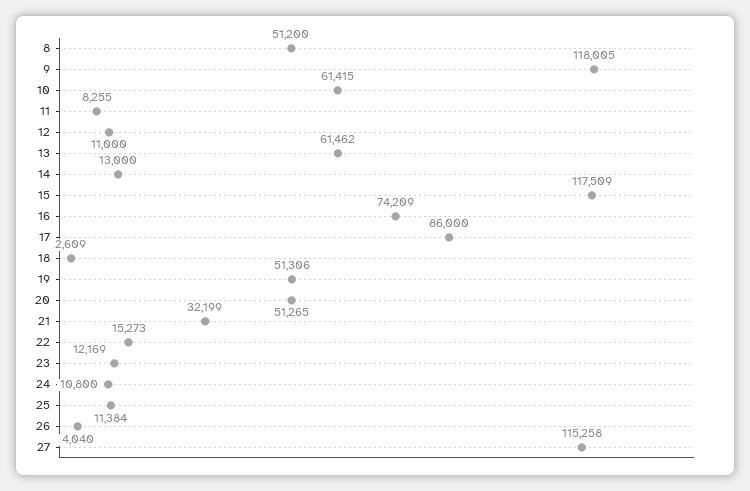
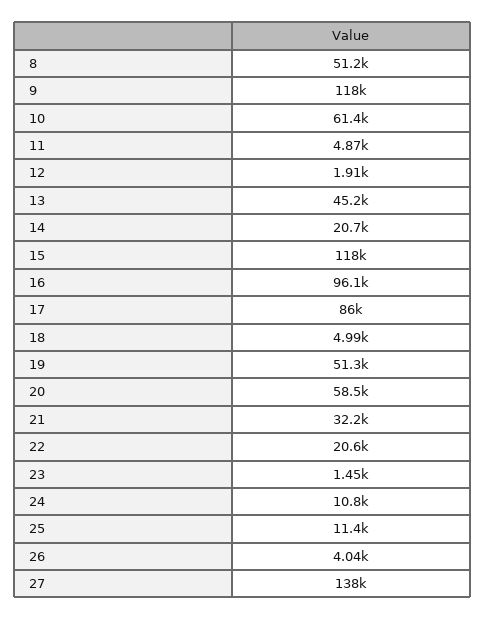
11: 8255 -> 4870
12: 11000 -> 1910
13: 61462 -> 45200
14: 13000 -> 20700
16: 74209 -> 96100
18: 2609 -> 4990
20: 51265 -> 58500
22: 15273 -> 20600
23: 12169 -> 1450
27: 115258 -> 138000

